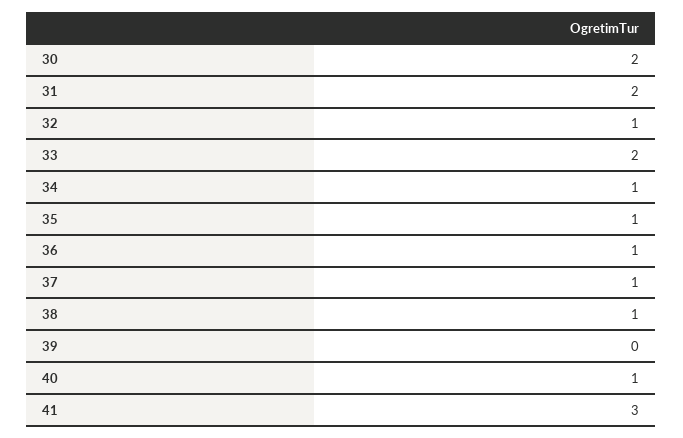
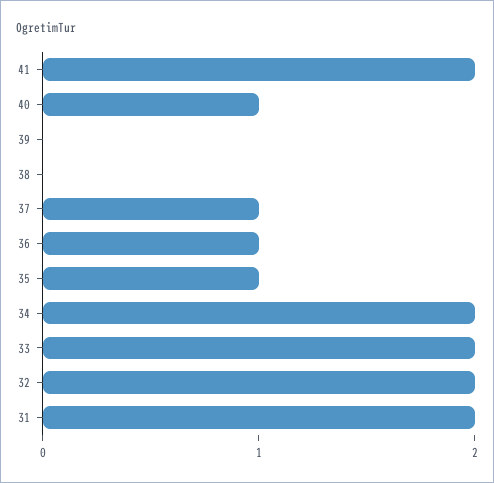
30: 2 -> none
32: 1 -> 2
34: 1 -> 2
38: 1 -> 0
41: 3 -> 2

